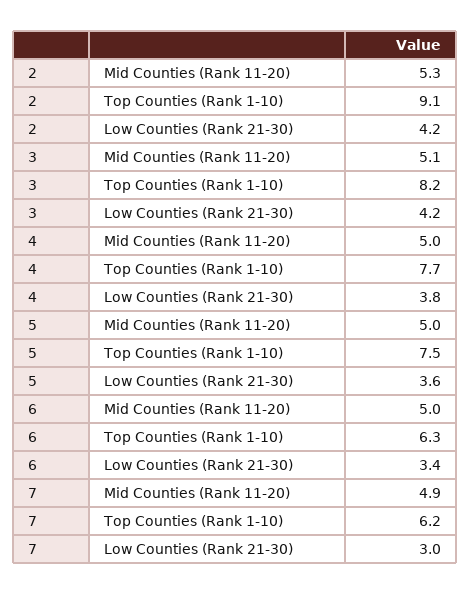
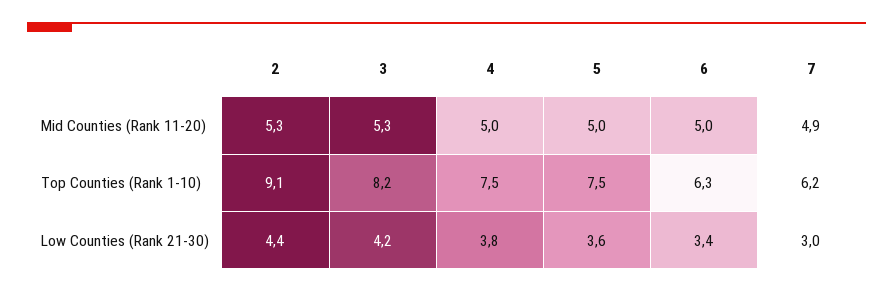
2, Low Counties (Rank 21-30): 4.2 -> 4.4
3, Mid Counties (Rank 11-20): 5.1 -> 5.3
4, Top Counties (Rank 1-10): 7.7 -> 7.5

